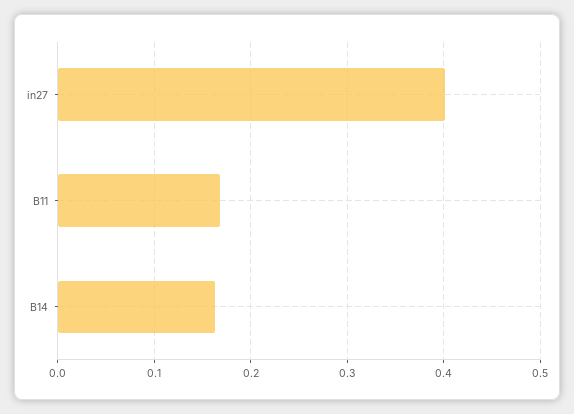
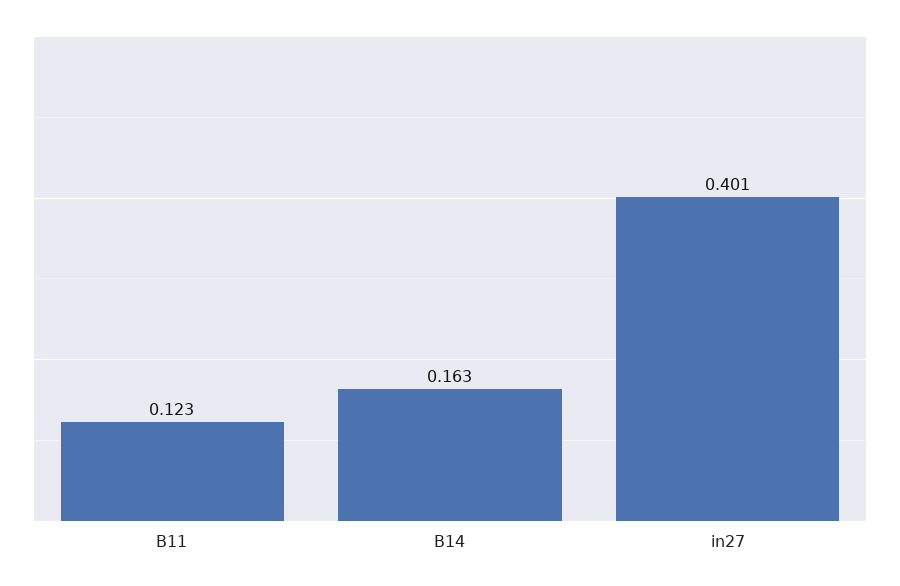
B11: 0.17 -> 0.123

